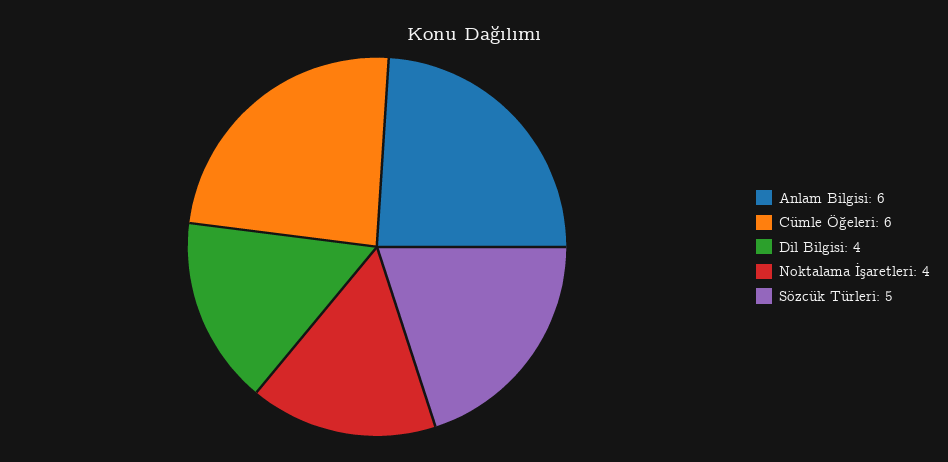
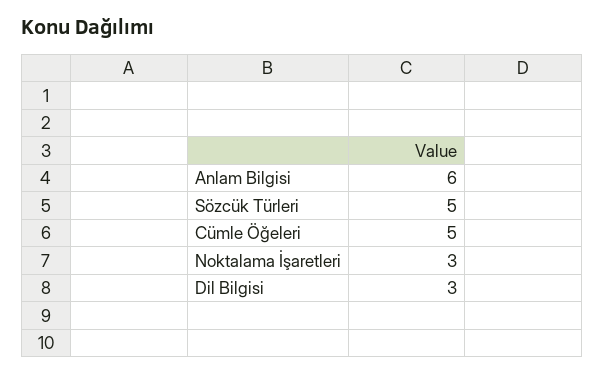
Cümle Öğeleri: 6 -> 5
Dil Bilgisi: 4 -> 3
Noktalama İşaretleri: 4 -> 3

